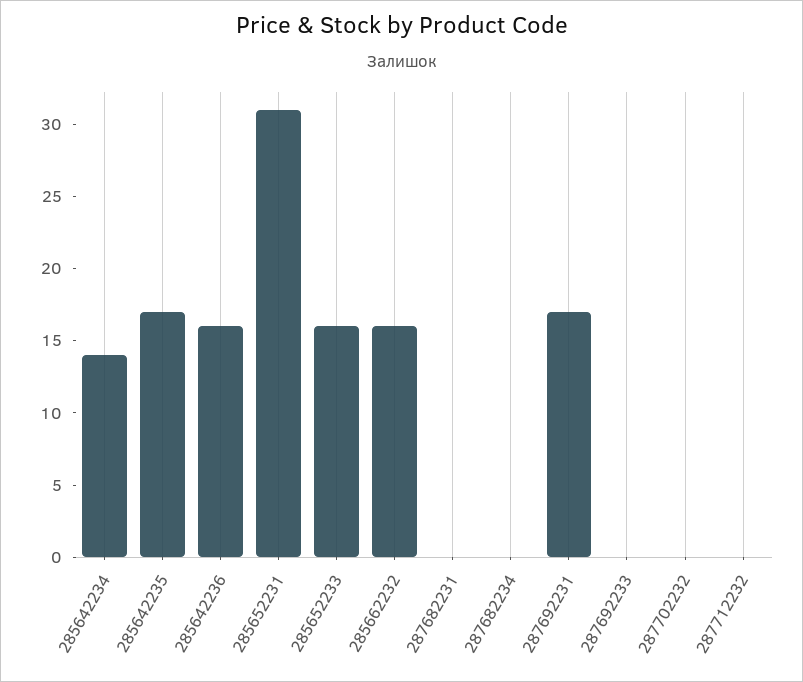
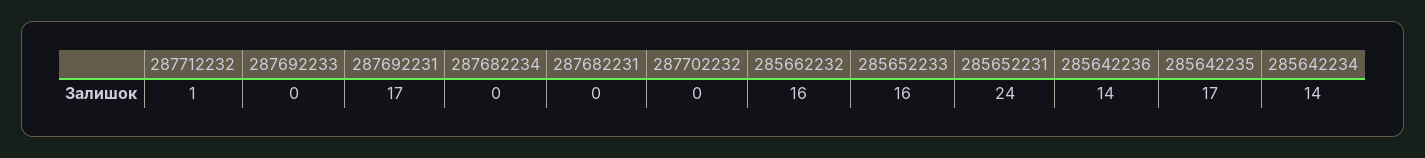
285642236: 16 -> 14
285652231: 31 -> 24
287712232: 0 -> 1

